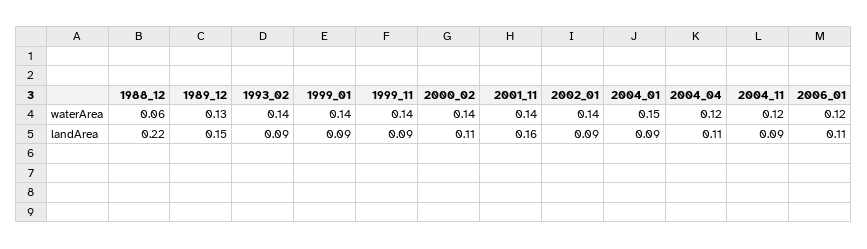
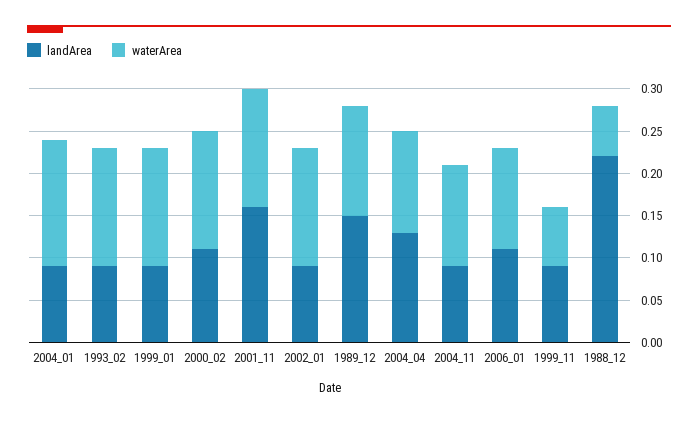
waterArea, 1999_11: 0.14 -> 0.07
landArea, 2004_04: 0.11 -> 0.13

